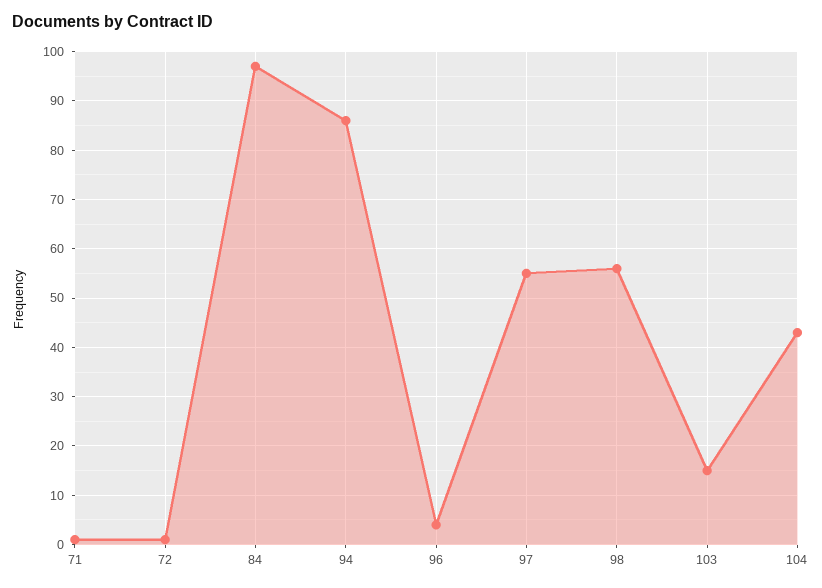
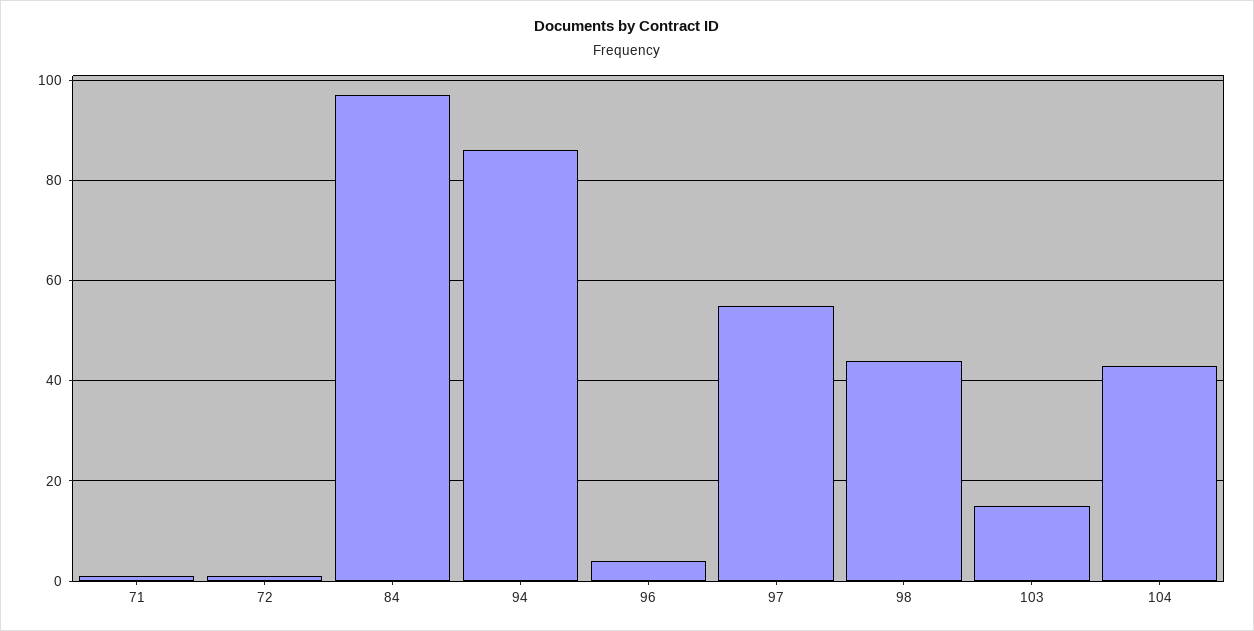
98: 55 -> 45

